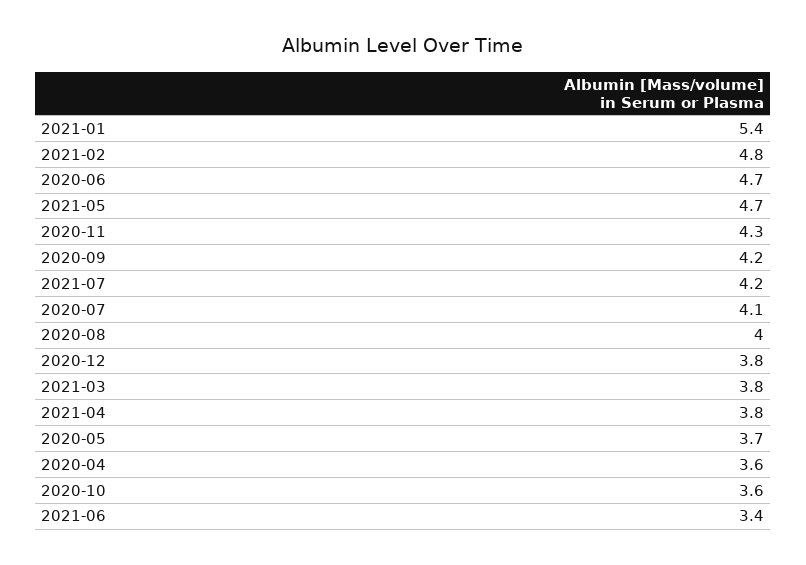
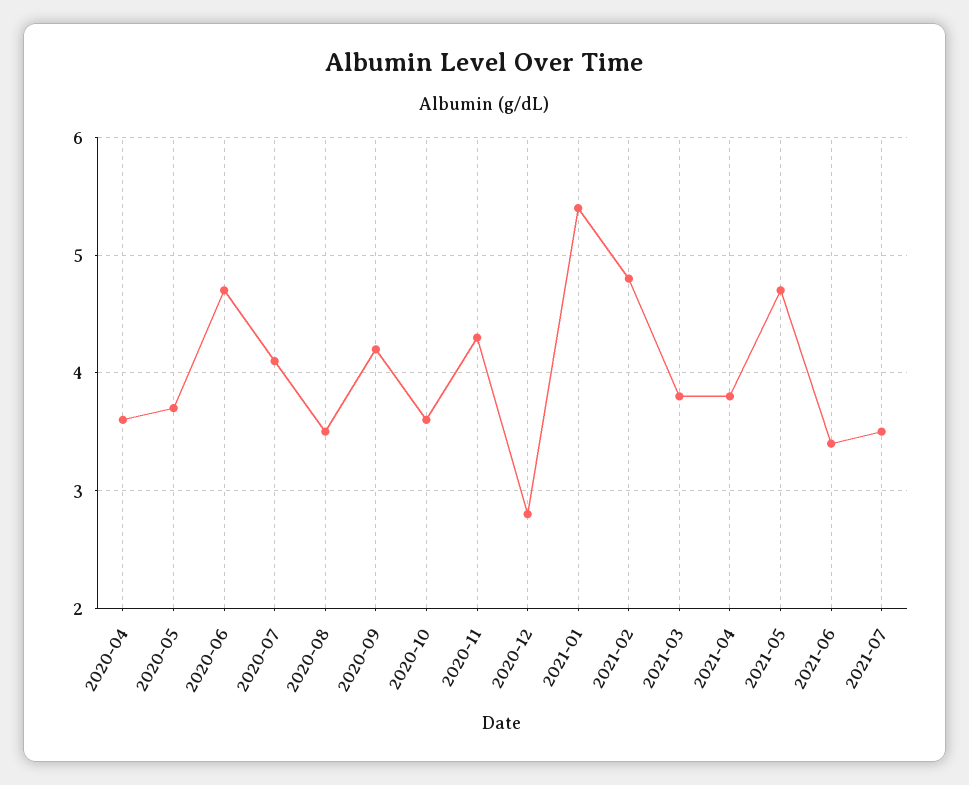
2021-07: 4.2 -> 3.5
2020-08: 4 -> 3.5
2020-12: 3.8 -> 2.8

